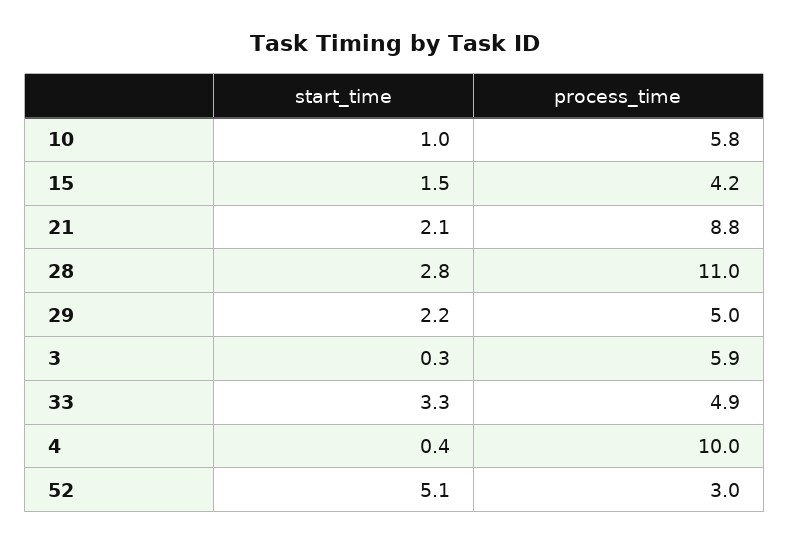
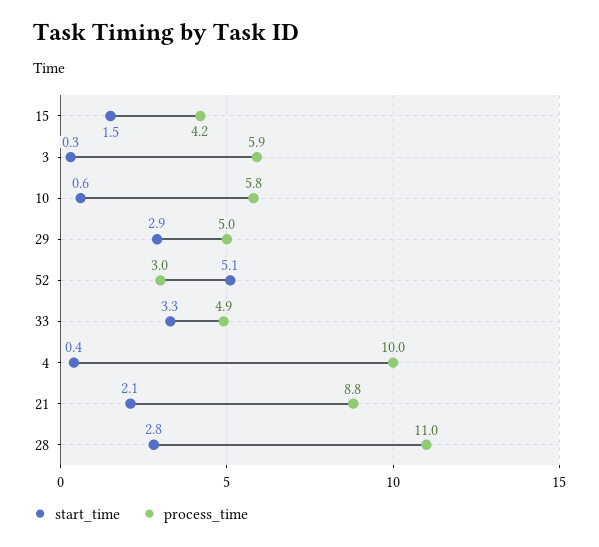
start_time, 10: 1 -> 0.6
start_time, 29: 2.2 -> 2.9

